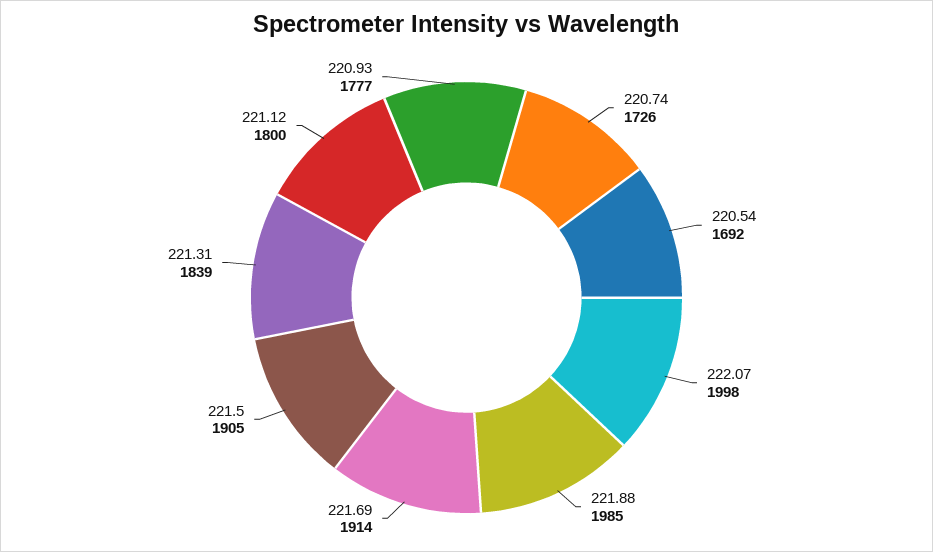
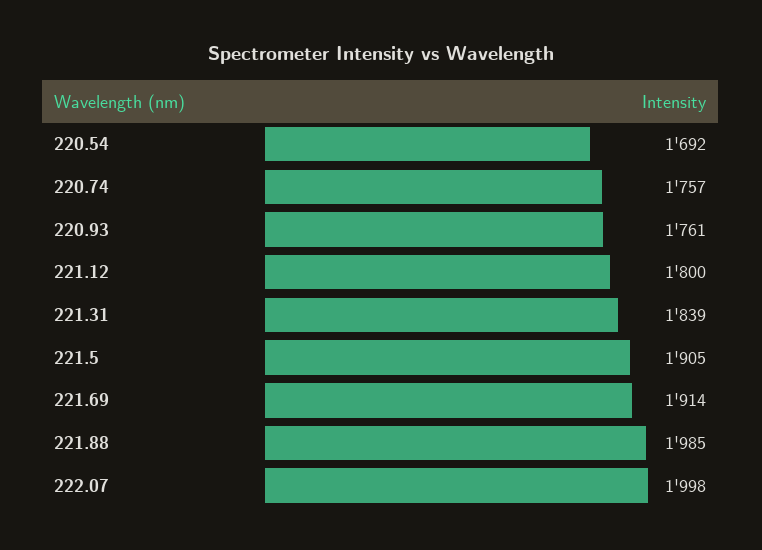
220.74: 1726 -> 1757
220.93: 1777 -> 1761

